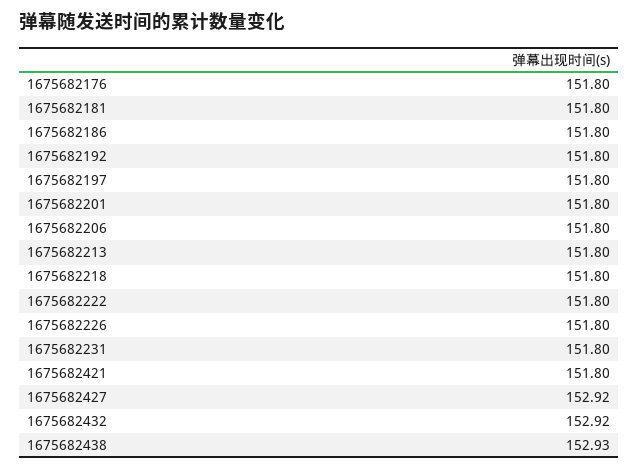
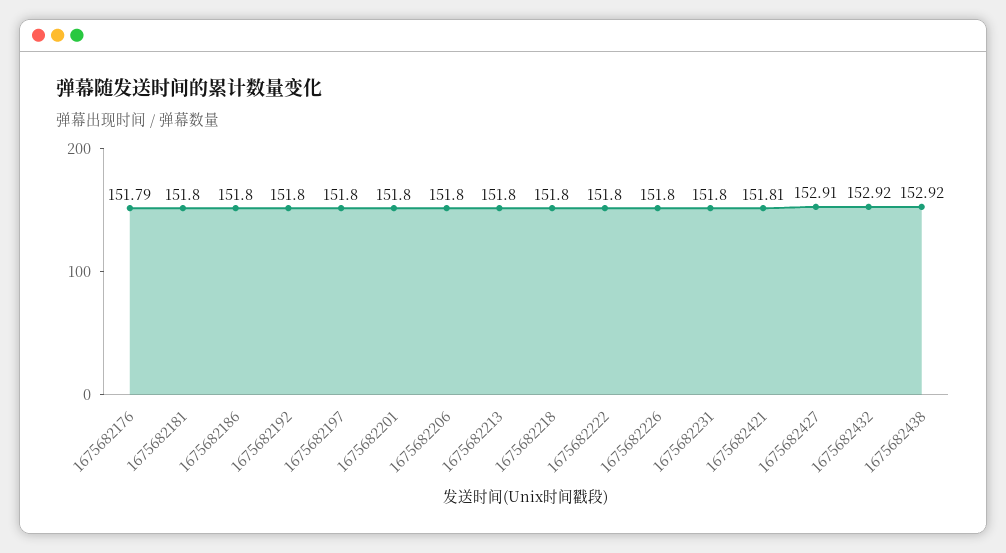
1675682176: 151.8 -> 151.79
1675682421: 151.8 -> 151.81
1675682427: 152.92 -> 152.91
1675682438: 152.93 -> 152.92

